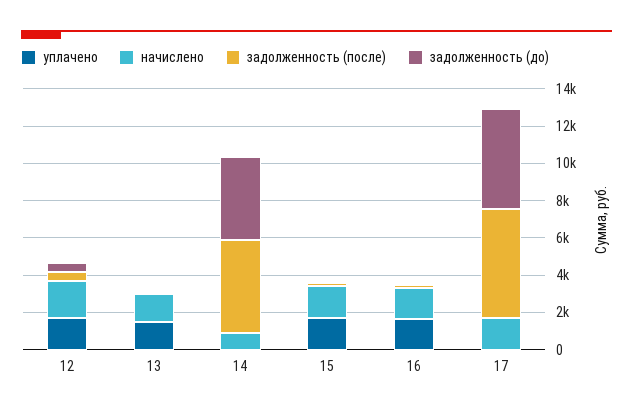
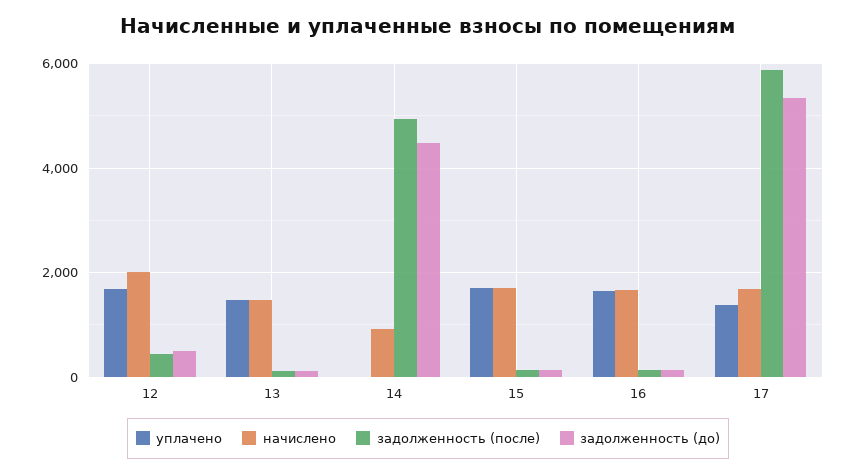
уплачено, 17: 0 -> 1400

